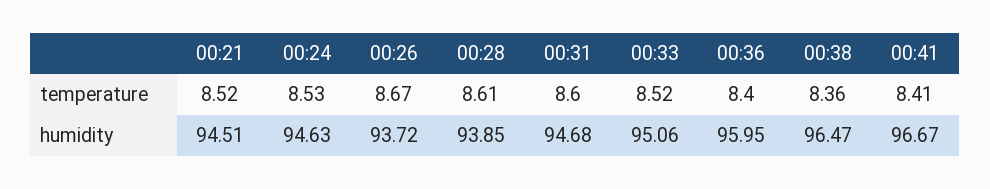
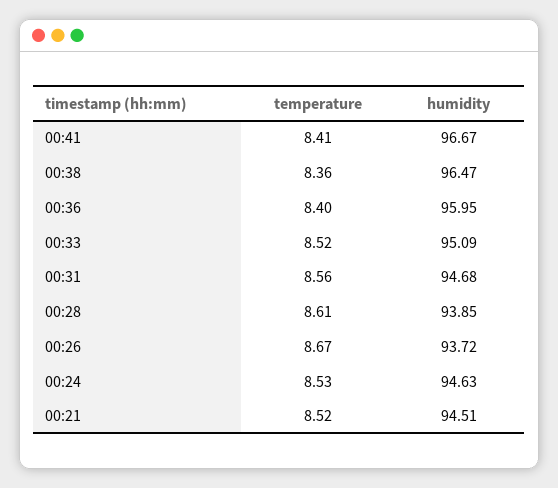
00:31, temperature: 8.6 -> 8.56
00:33, humidity: 95.06 -> 95.09

